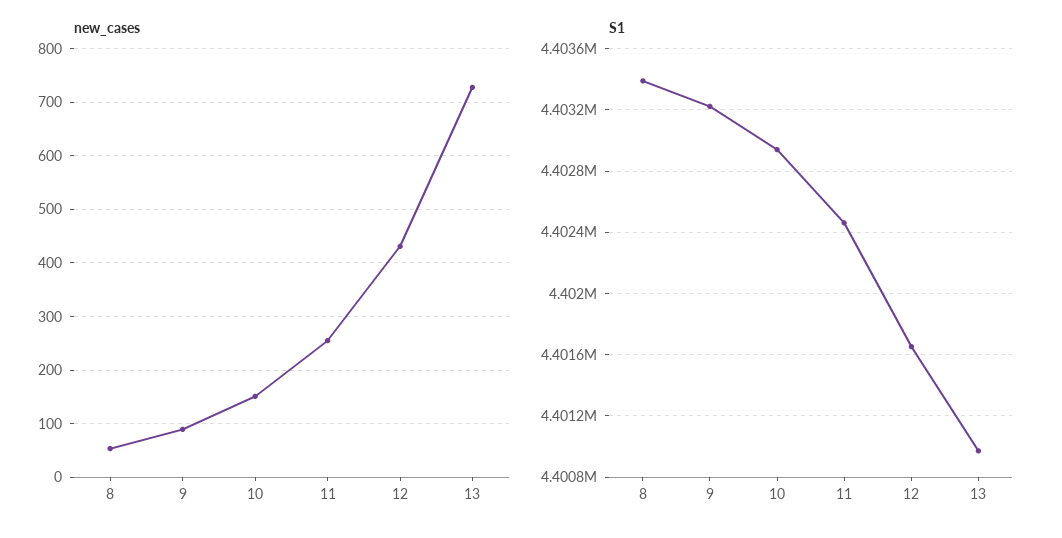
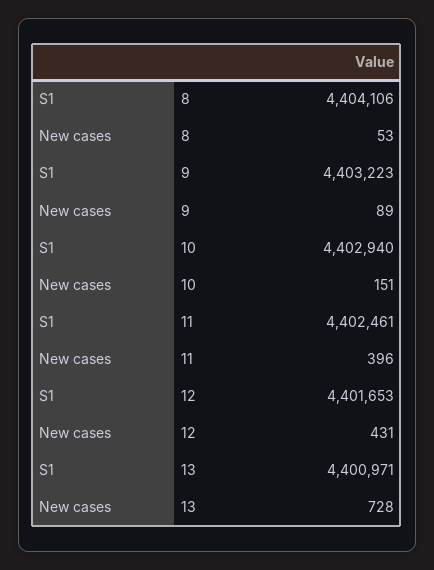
new_cases, 11: 260 -> 396
S1, 8: 4403400 -> 4404106

